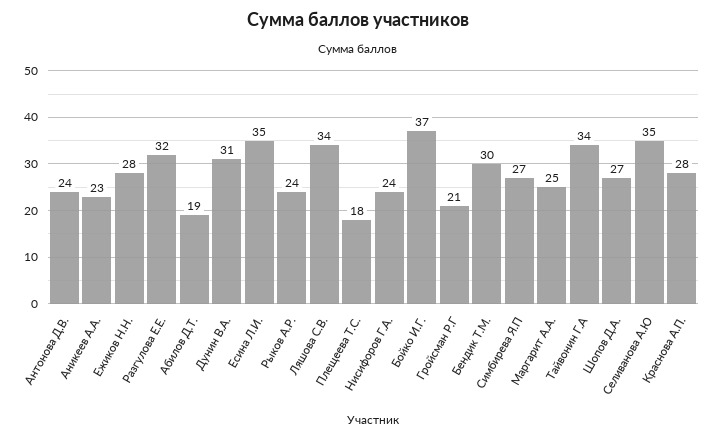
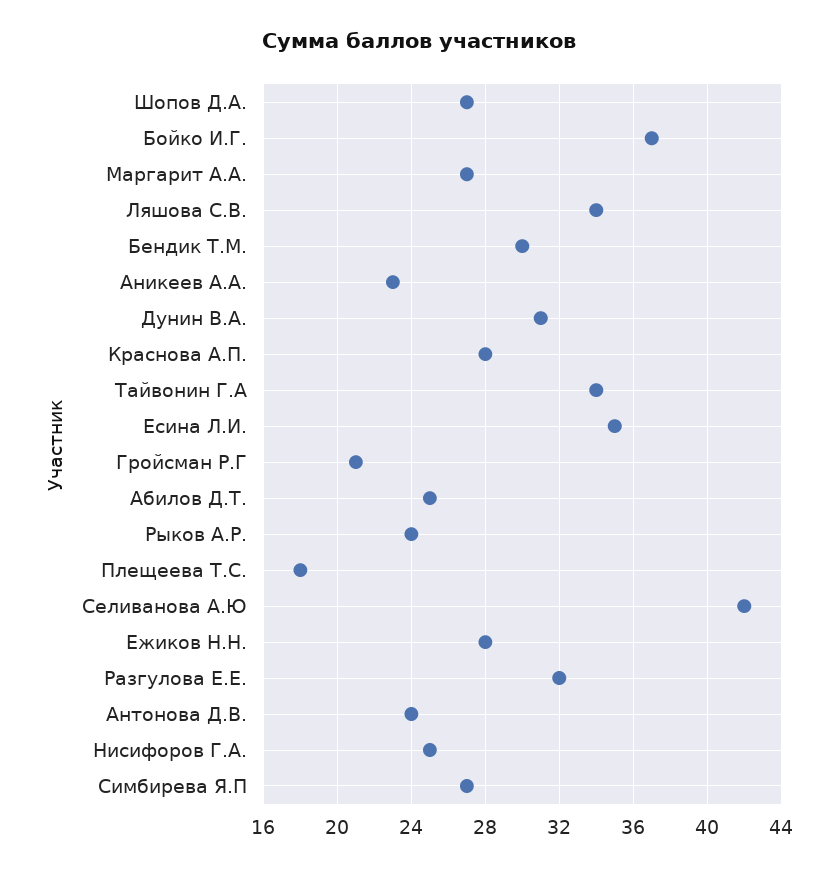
Абилов Д.Т.: 19 -> 25
Нисифоров Г.А.: 24 -> 25
Маргарит А.А.: 25 -> 27
Селиванова А.Ю: 35 -> 42

